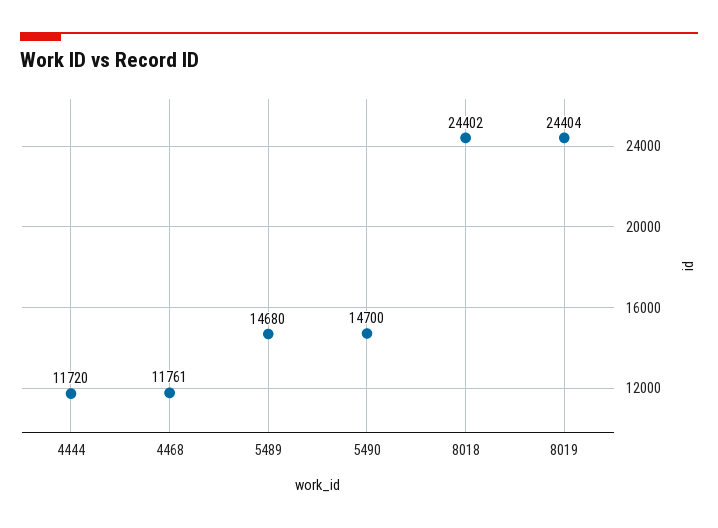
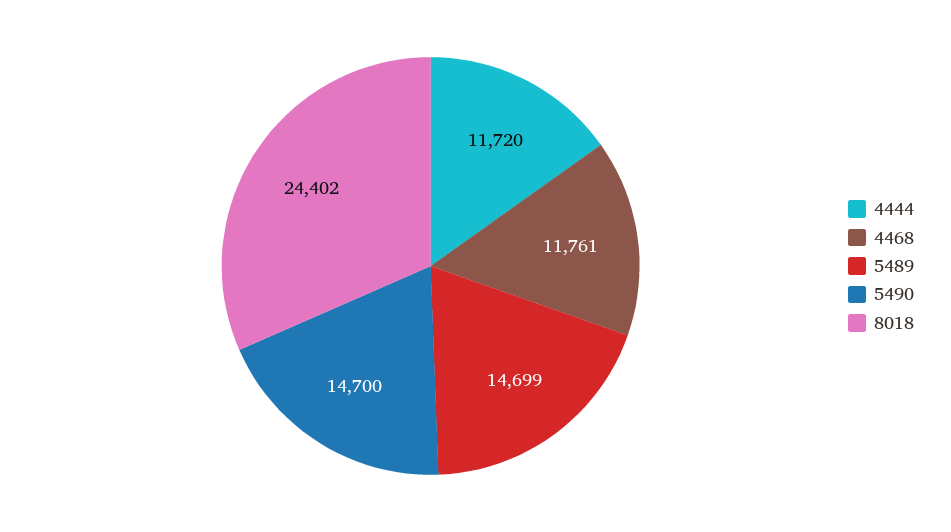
5489: 14680 -> 14699
8019: 24404 -> none

